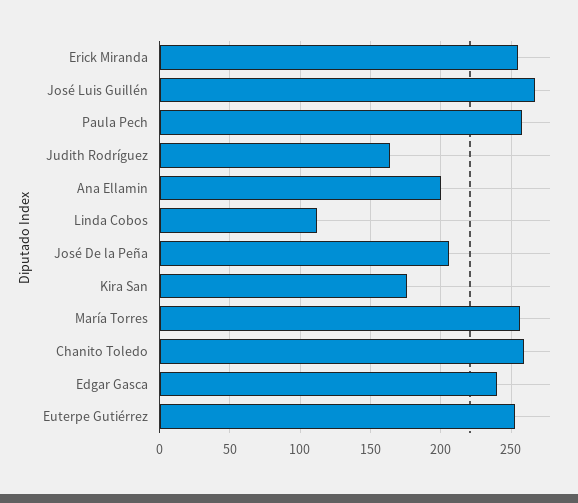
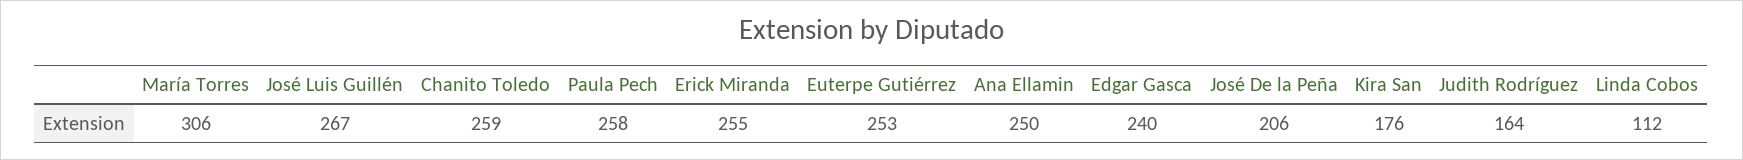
Ana Ellamin: 200 -> 250
María Torres: 255 -> 306

